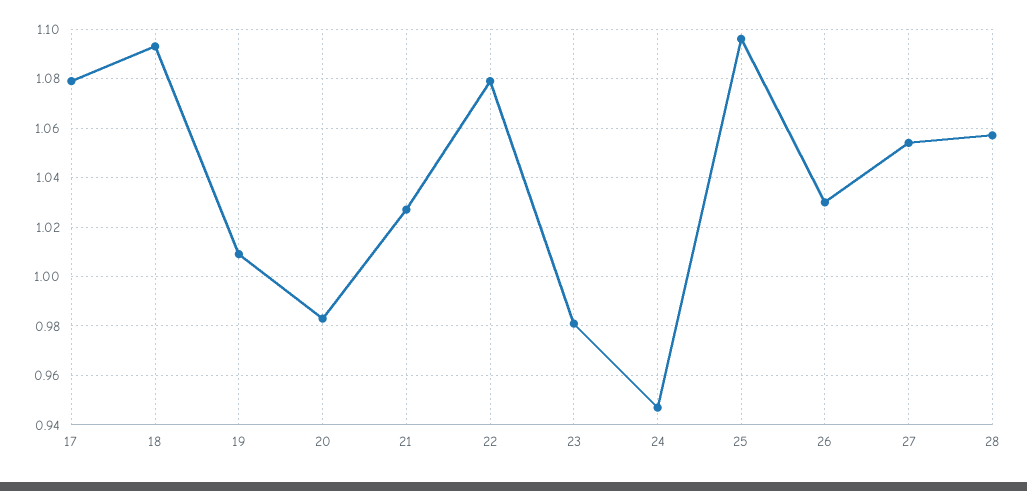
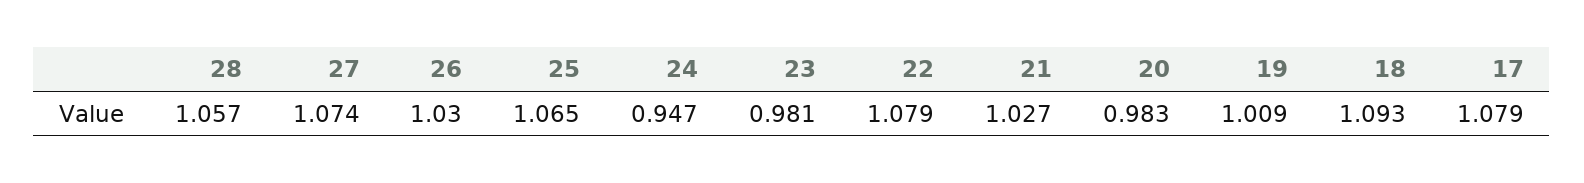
25: 1.095 -> 1.065
27: 1.055 -> 1.074

